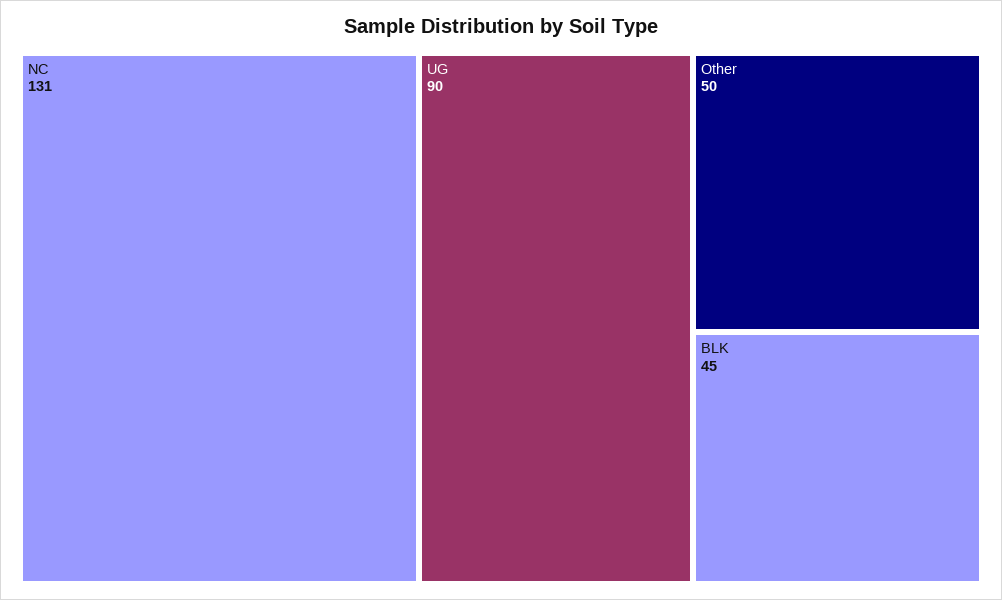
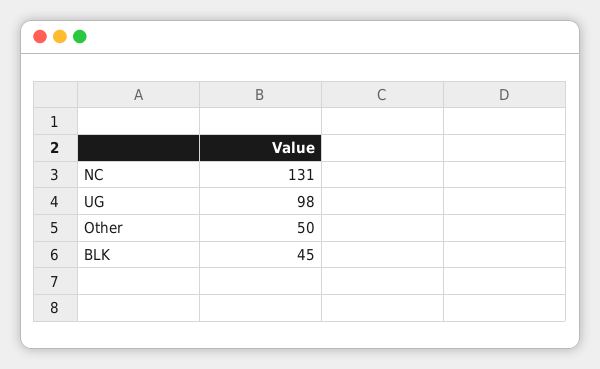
UG: 90 -> 98

